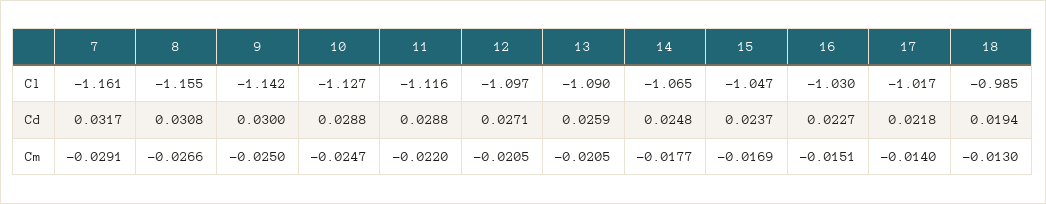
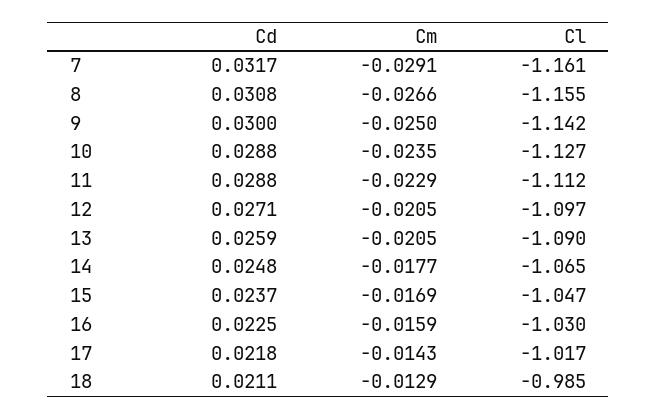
11, Cl: -1.116 -> -1.112
16, Cd: 0.0227 -> 0.0225
18, Cd: 0.0194 -> 0.0211
10, Cm: -0.0247 -> -0.0235
11, Cm: -0.022 -> -0.0229
16, Cm: -0.0151 -> -0.0159
17, Cm: -0.014 -> -0.0143
18, Cm: -0.013 -> -0.0129

